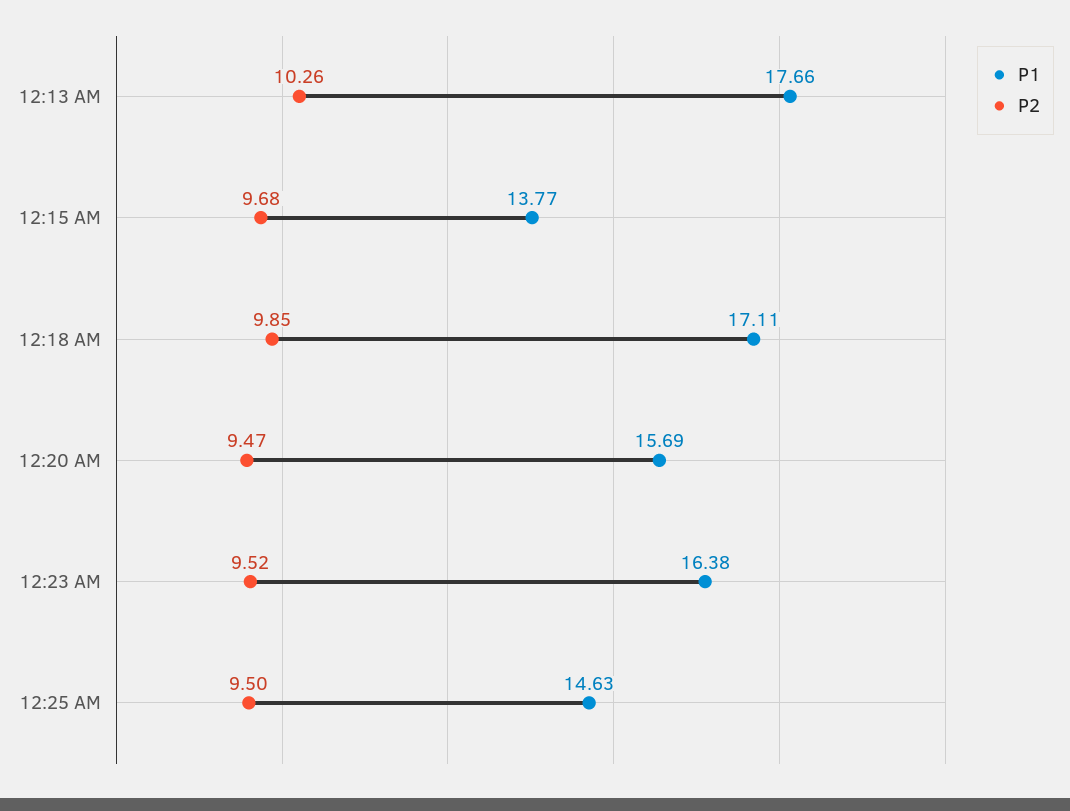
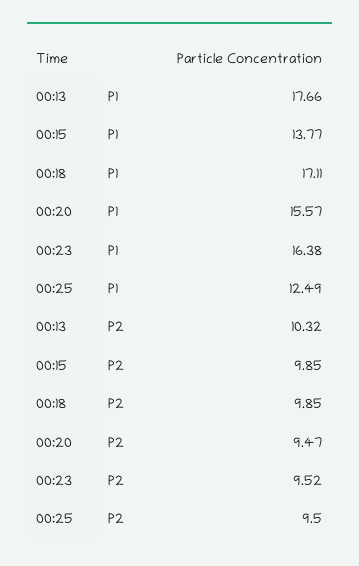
P2, 12:13 AM: 10.26 -> 10.32
P2, 12:15 AM: 9.68 -> 9.85
P1, 12:20 AM: 15.69 -> 15.57
P1, 12:25 AM: 14.63 -> 12.49

